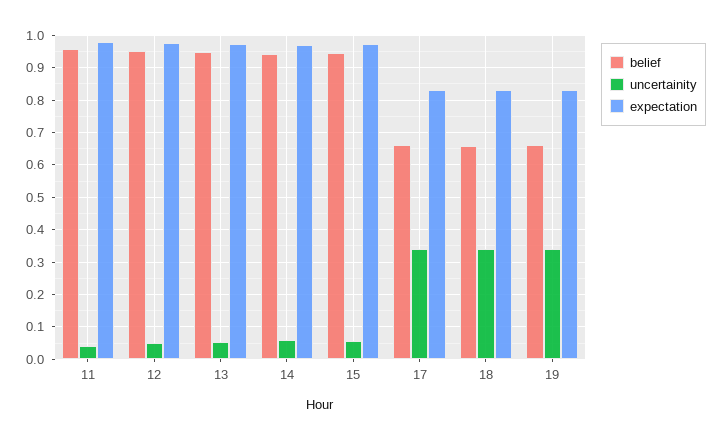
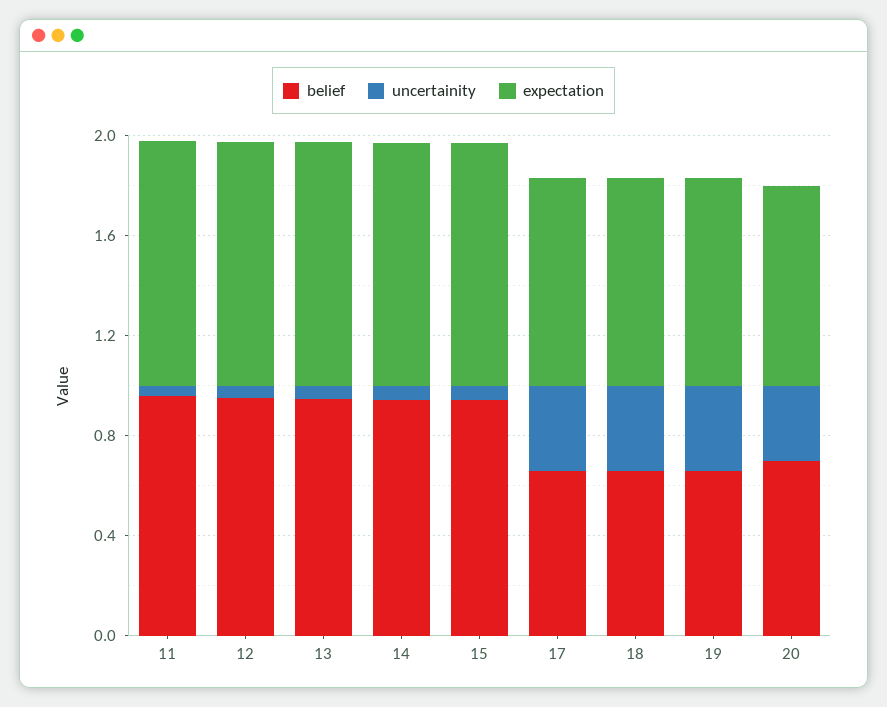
belief, 20: none -> 0.7
uncertainity, 20: none -> 0.3
expectation, 20: none -> 0.8

